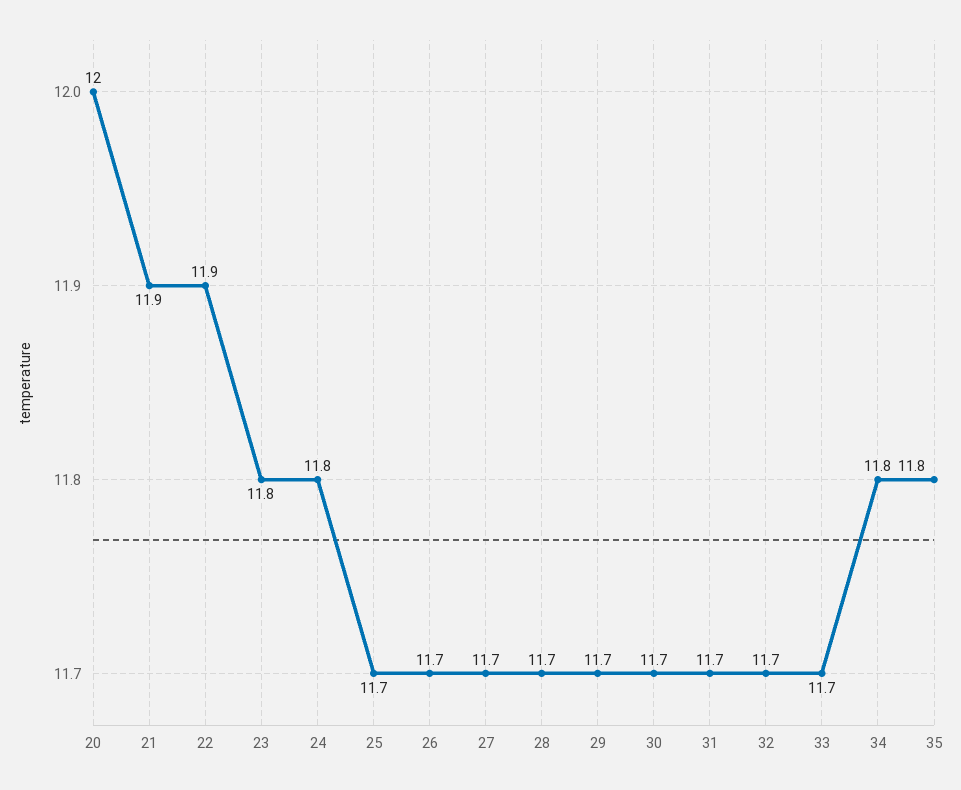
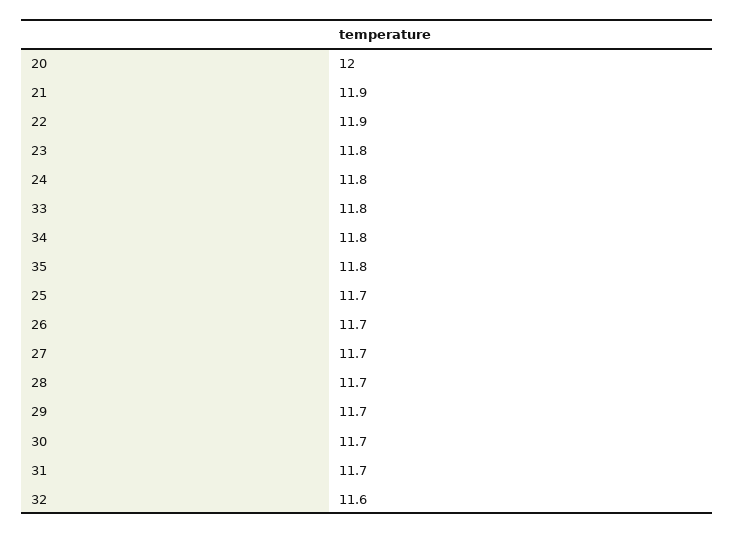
32: 11.7 -> 11.6
33: 11.7 -> 11.8

